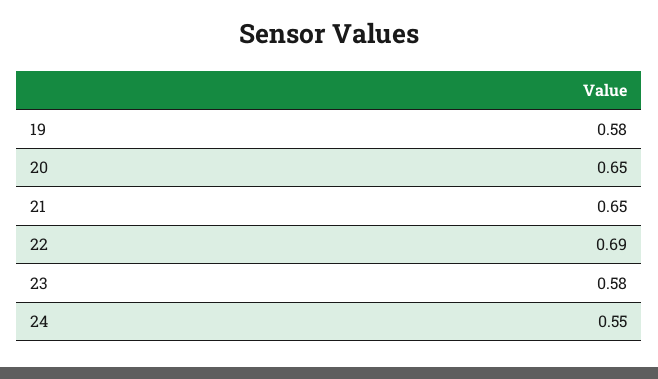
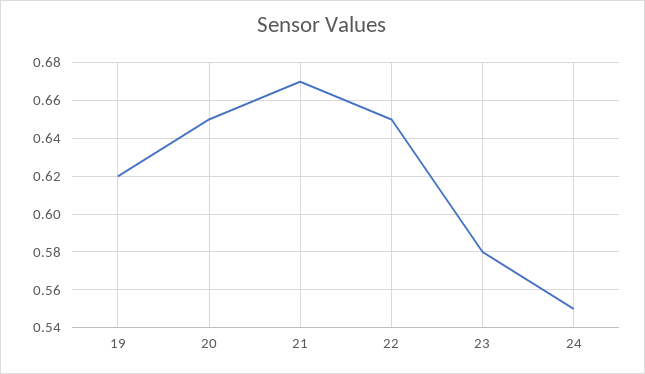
19: 0.58 -> 0.62
21: 0.65 -> 0.67
22: 0.69 -> 0.65

